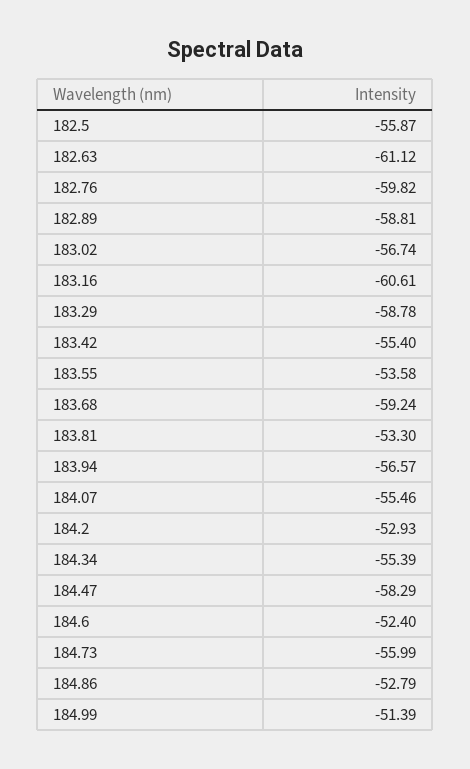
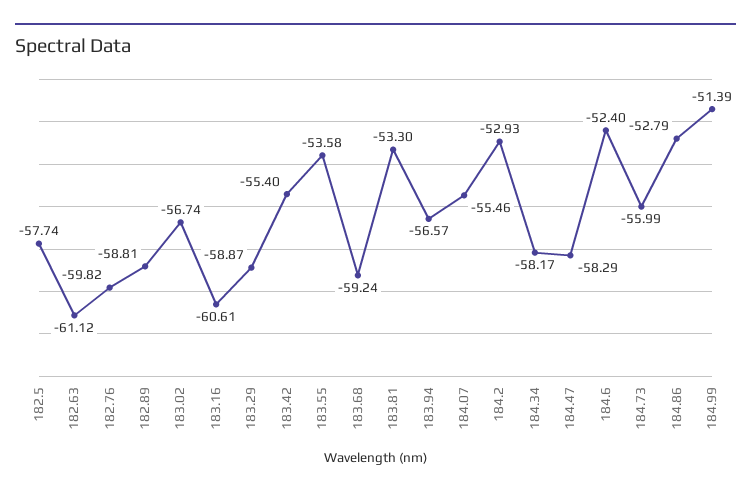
182.5: -55.87 -> -57.74
183.29: -58.78 -> -58.87
184.34: -55.39 -> -58.17

